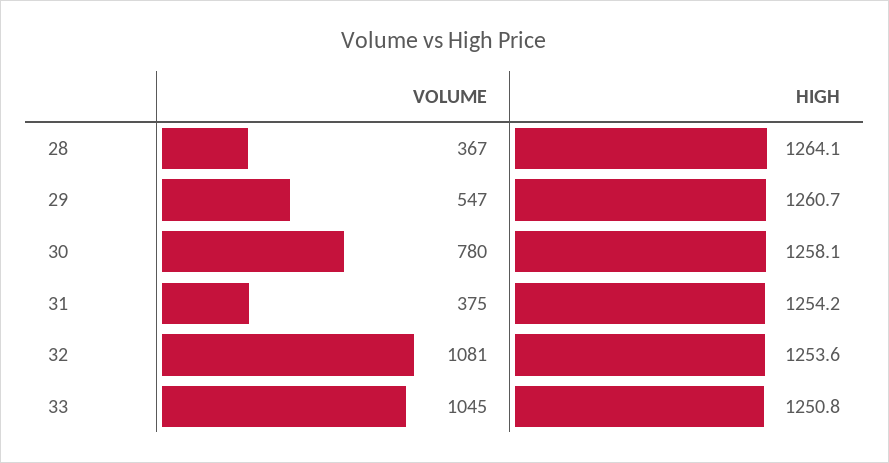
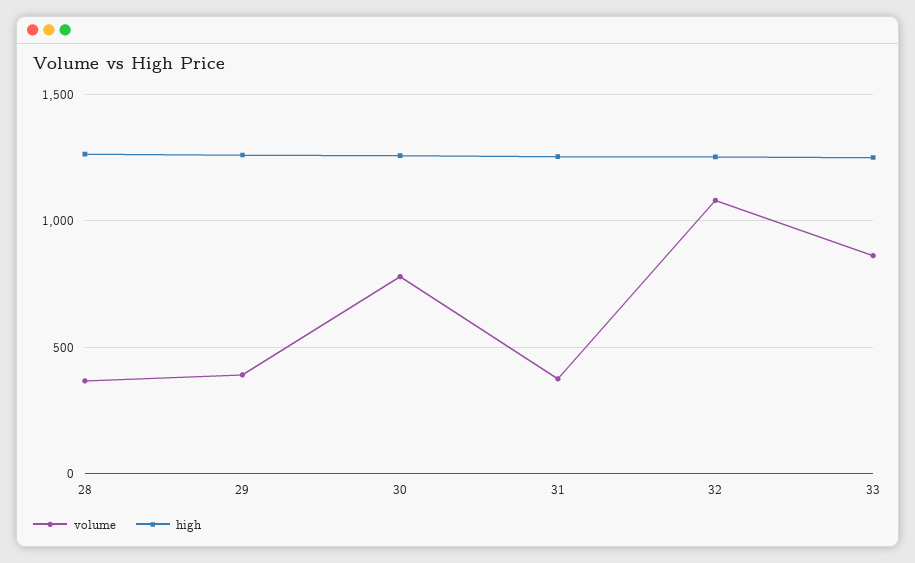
VOLUME, 29: 547 -> 400
VOLUME, 33: 1045 -> 850

